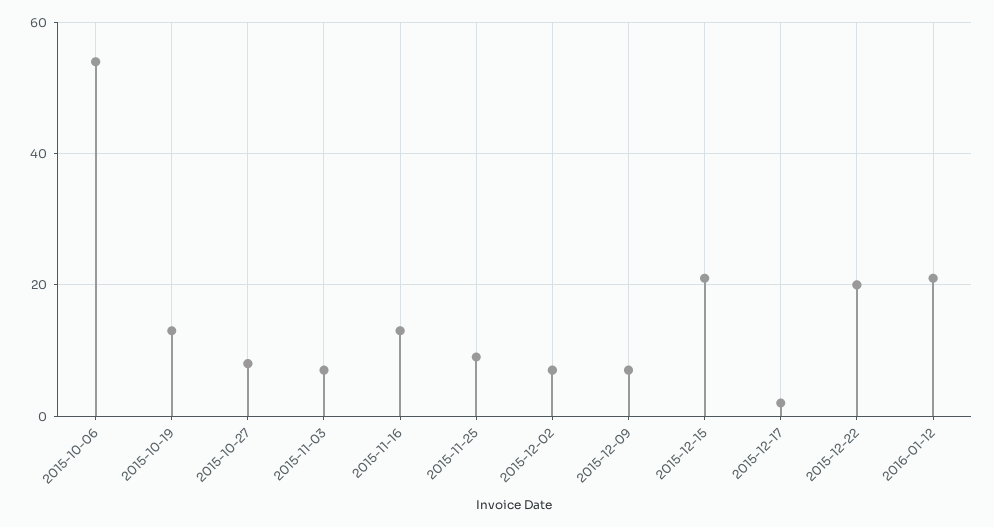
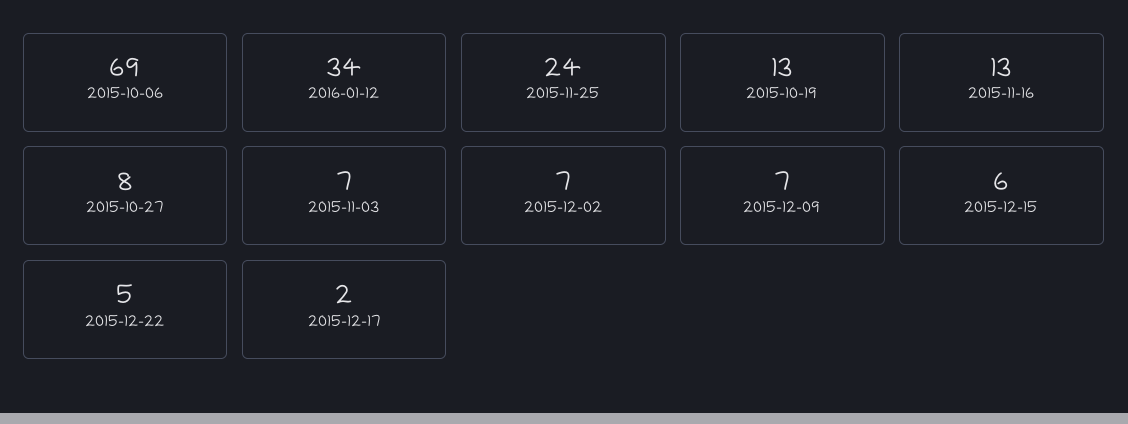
2015-10-06: 55 -> 69
2015-11-25: 10 -> 24
2015-12-15: 20 -> 6
2015-12-22: 20 -> 5
2016-01-12: 20 -> 34

